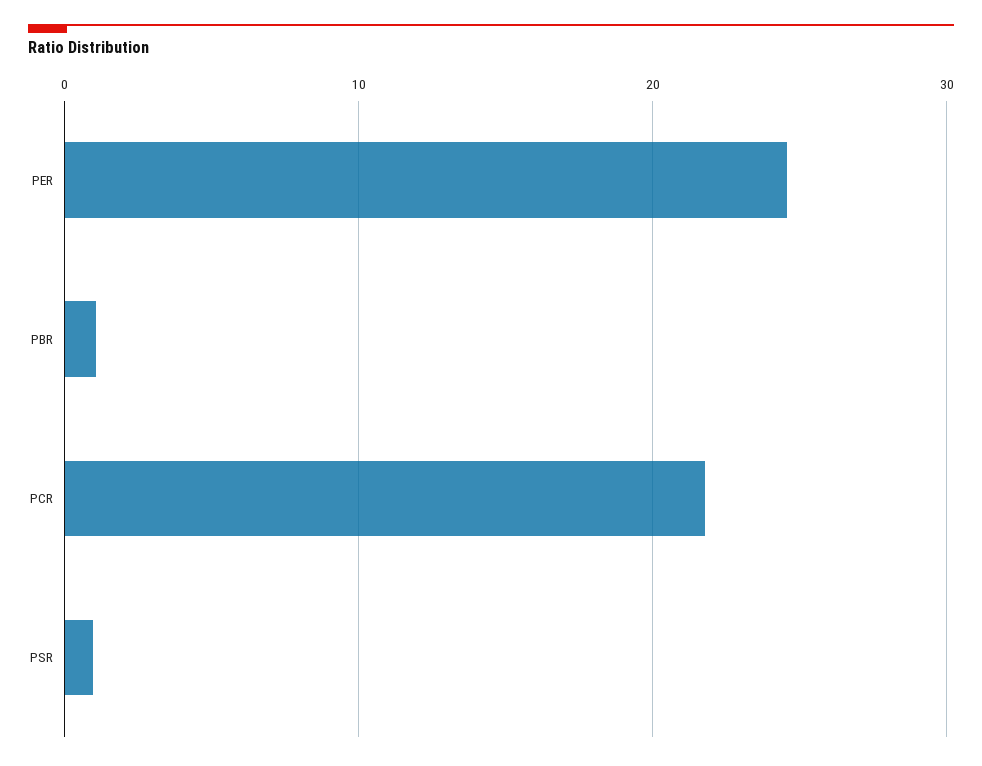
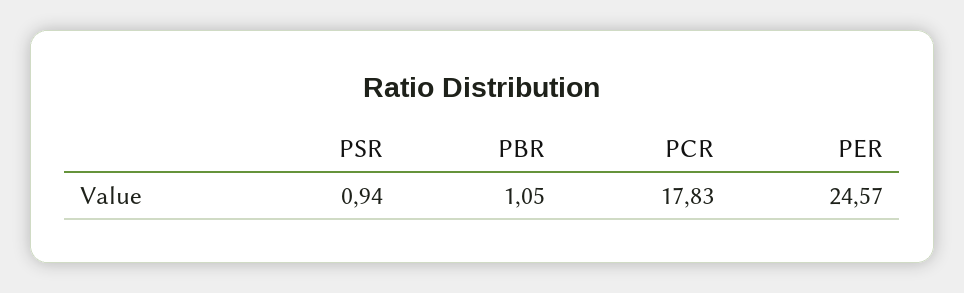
PCR: 22 -> 17.83

